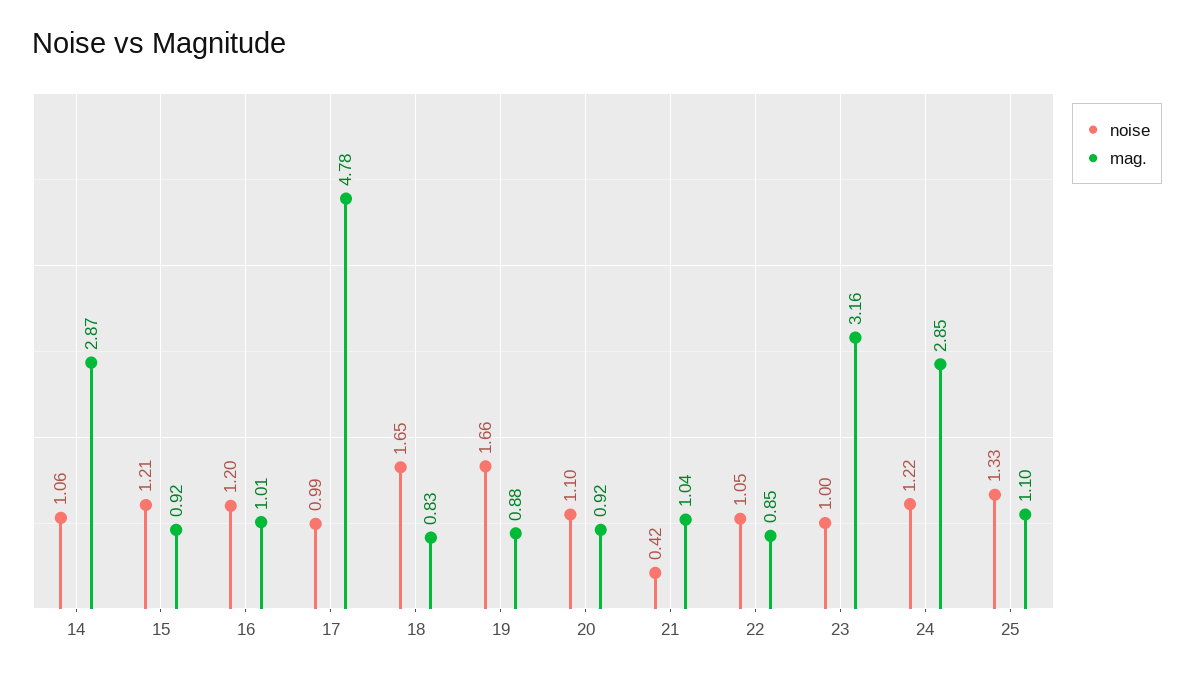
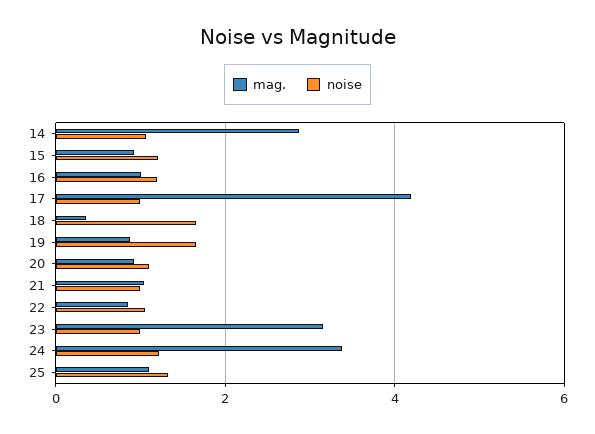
mag., 17: 4.78 -> 4.2
mag., 18: 0.83 -> 0.4
noise, 21: 0.42 -> 1
mag., 24: 2.85 -> 3.4

